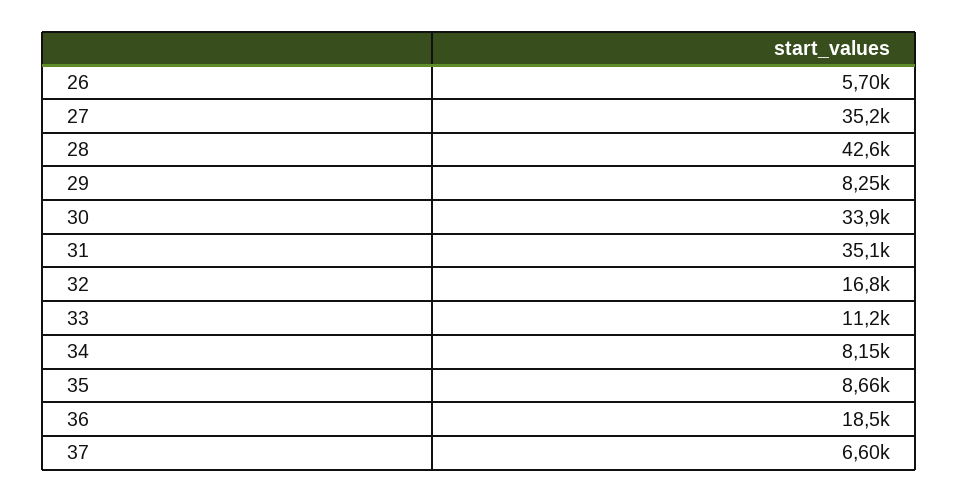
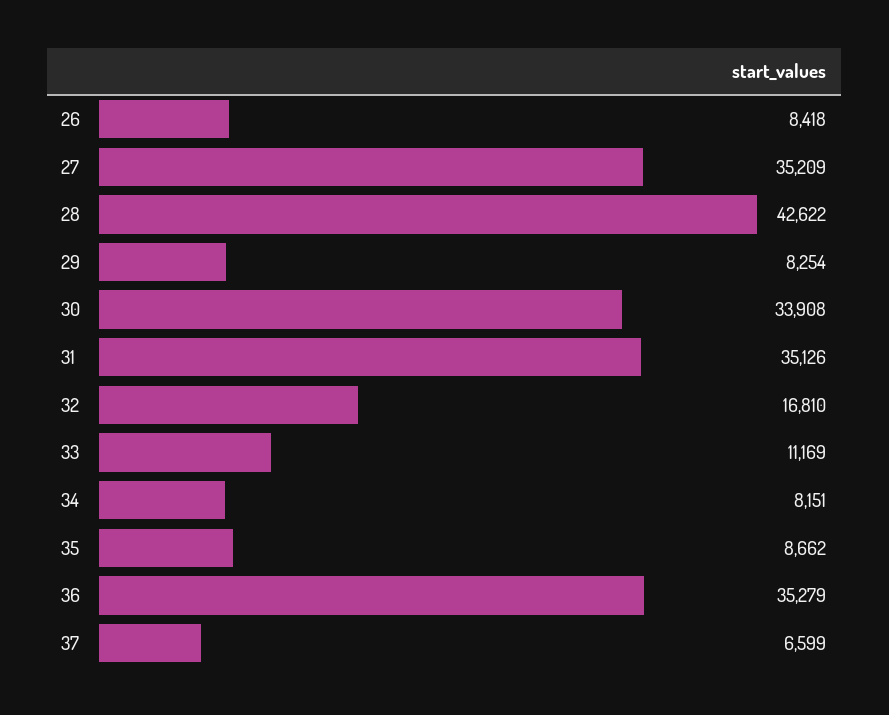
26: 5700 -> 8418
36: 18500 -> 35279

